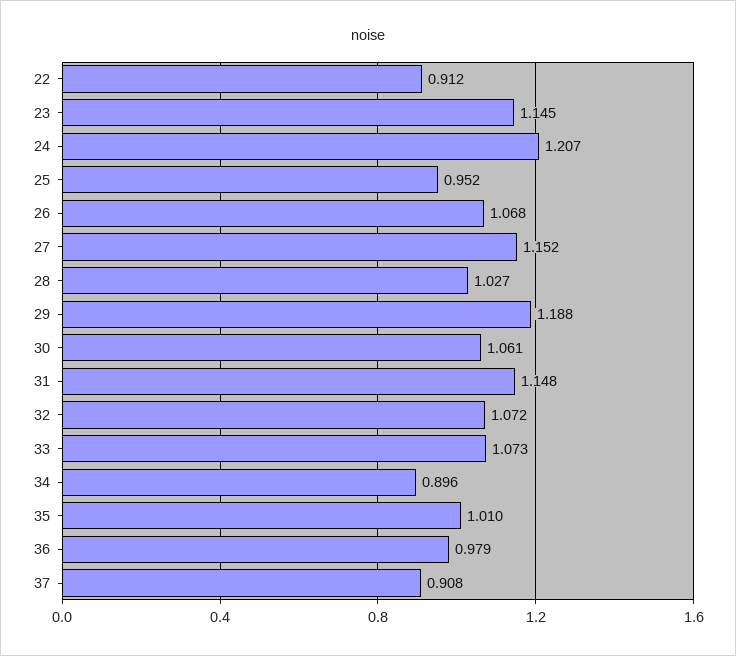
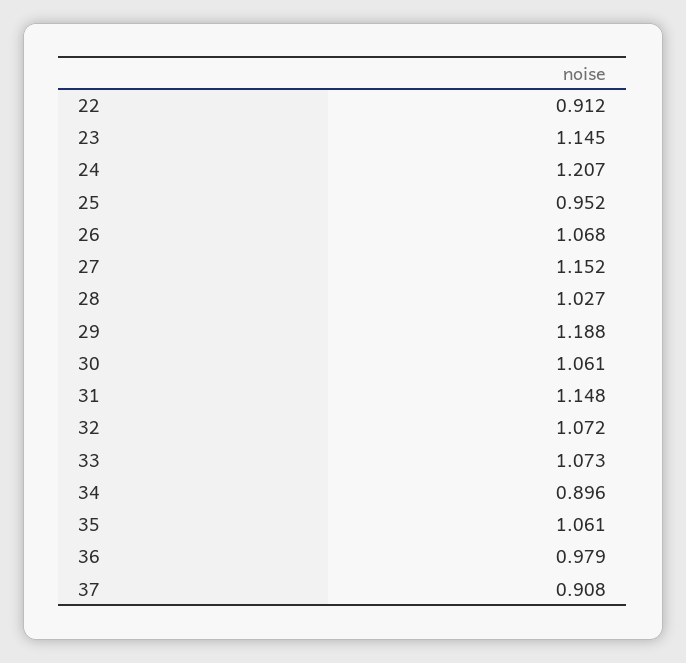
35: 1.01 -> 1.061

